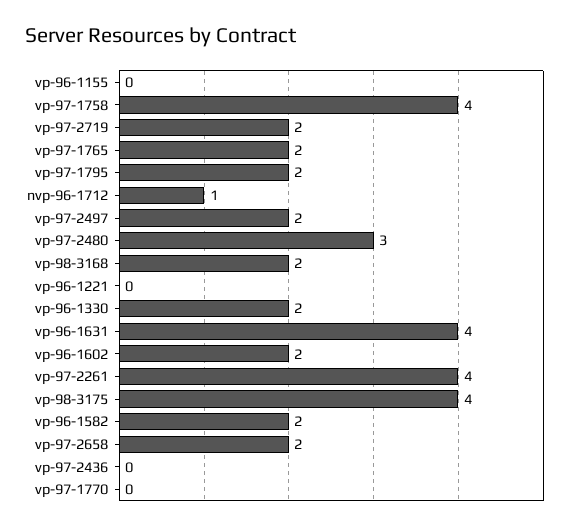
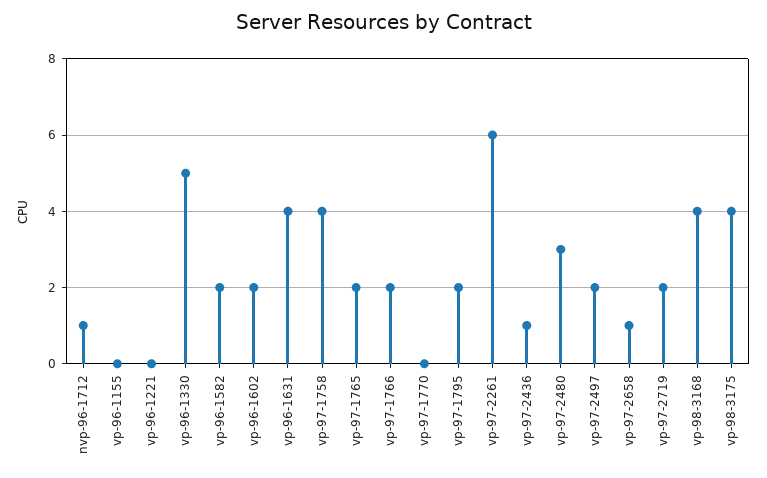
vp-98-3168: 2 -> 4
vp-96-1330: 2 -> 5
vp-97-2261: 4 -> 6
vp-97-2658: 2 -> 1
vp-97-2436: 0 -> 1
vp-97-1766: none -> 2

